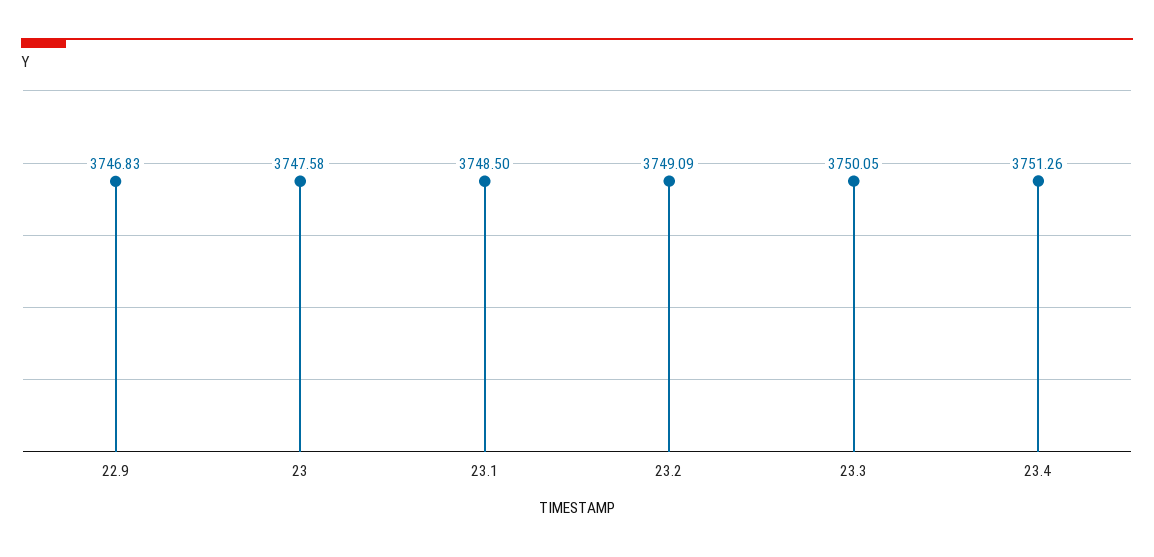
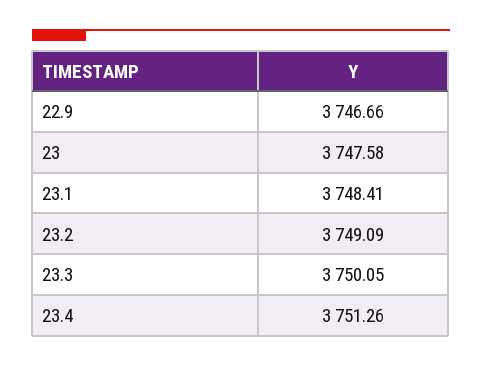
22.9: 3746.83 -> 3746.66
23.1: 3748.5 -> 3748.41

